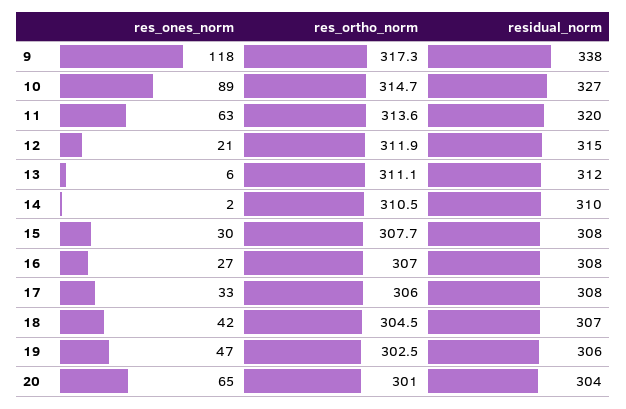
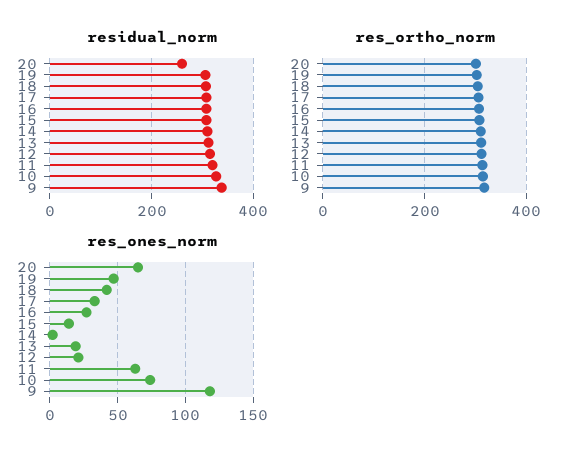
res_ones_norm, 10: 89 -> 75
res_ones_norm, 13: 6 -> 20
res_ones_norm, 15: 30 -> 15
residual_norm, 20: 304 -> 260

